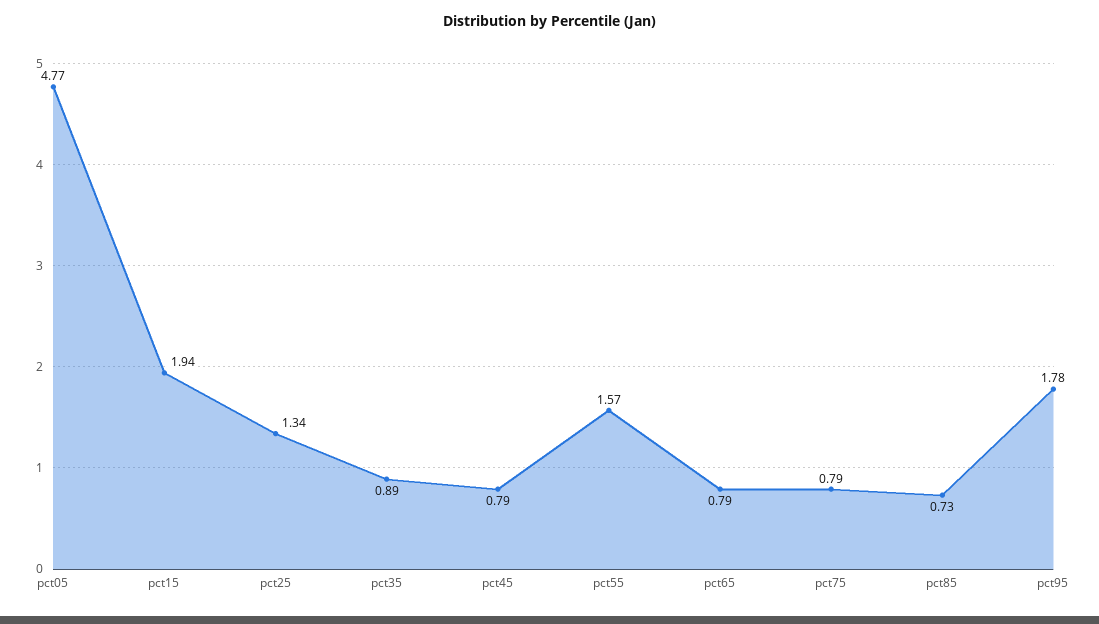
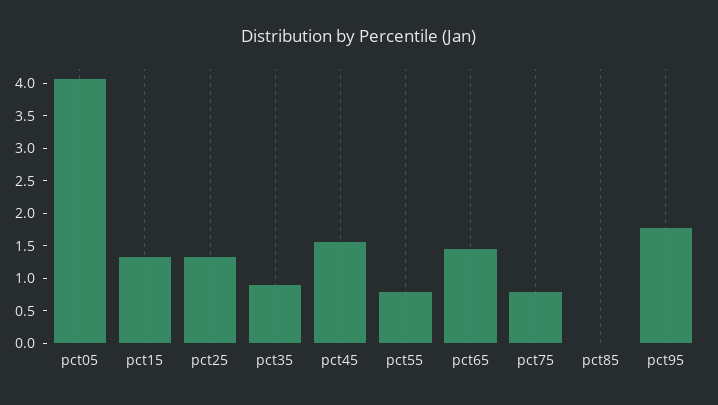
pct05: 4.77 -> 4
pct15: 1.94 -> 1.25
pct45: 0.79 -> 1.5
pct55: 1.57 -> 0.75
pct65: 0.79 -> 1.5
pct85: 0.73 -> 0

